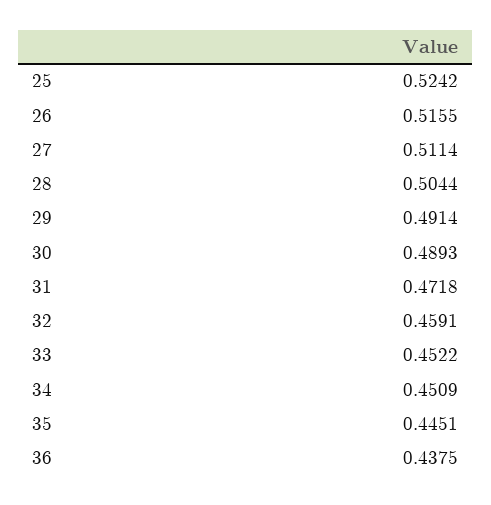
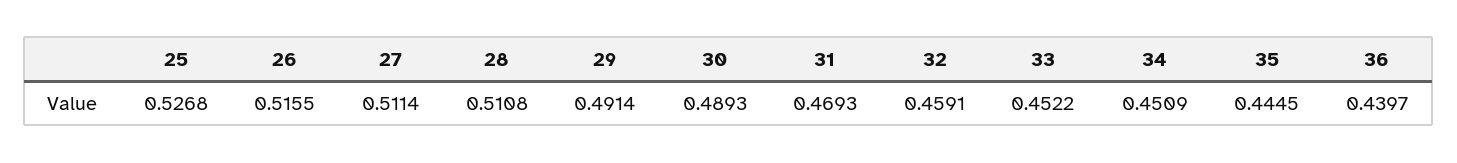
25: 0.5242 -> 0.5268
28: 0.5044 -> 0.5108
31: 0.4718 -> 0.4693
35: 0.4451 -> 0.4445
36: 0.4375 -> 0.4397

